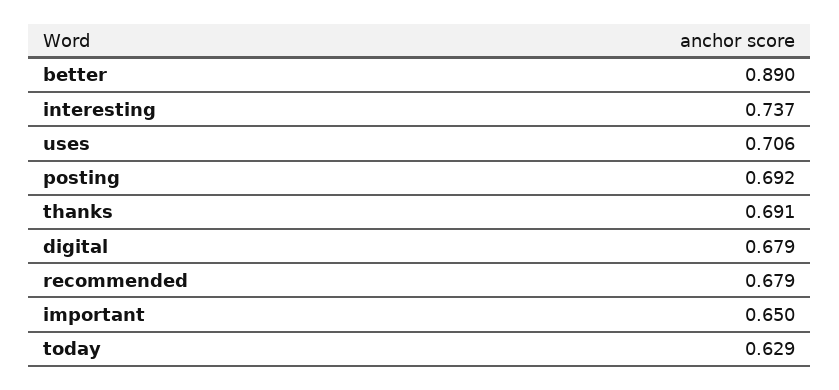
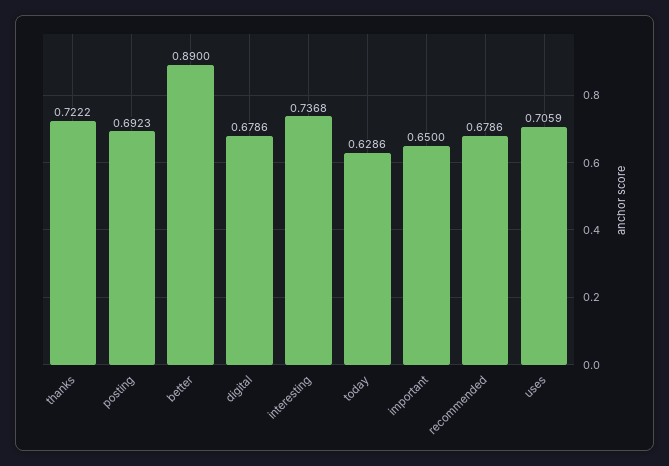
thanks: 0.691 -> 0.7222

